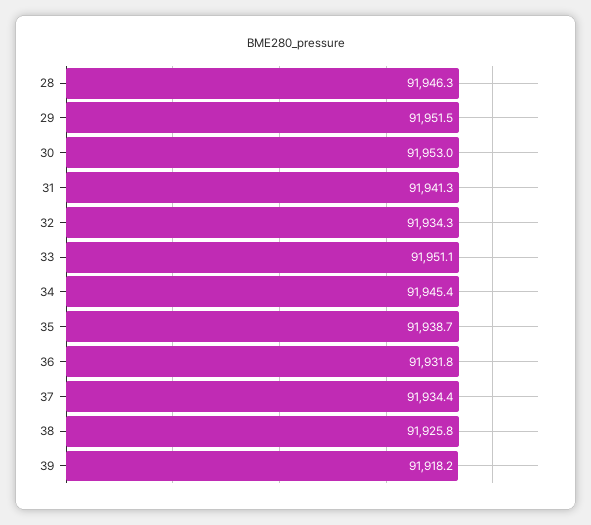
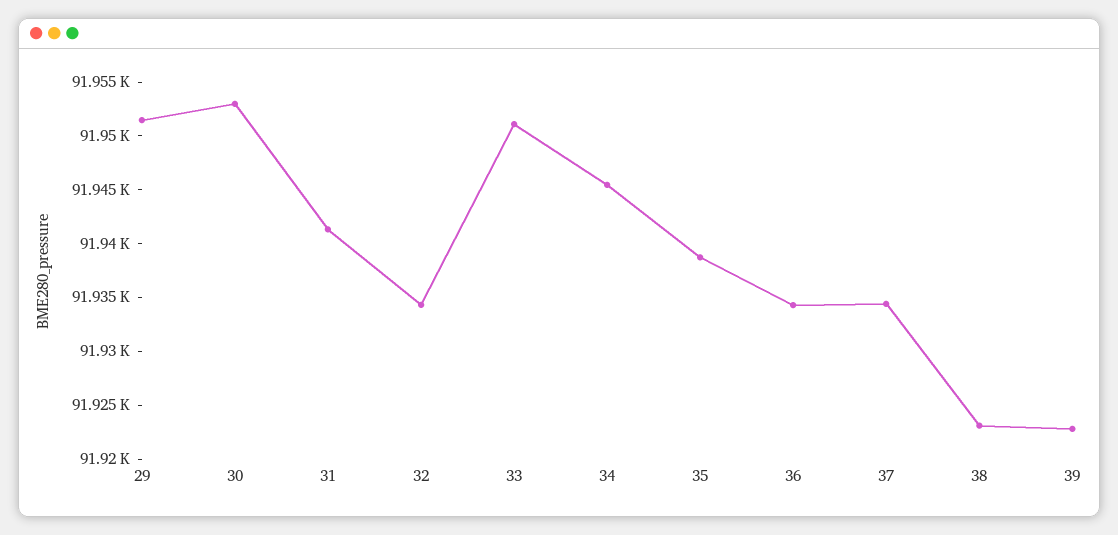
28: 91946.3 -> none
36: 91931.8 -> 91934
38: 91925.8 -> 91923
39: 91918.2 -> 91923

